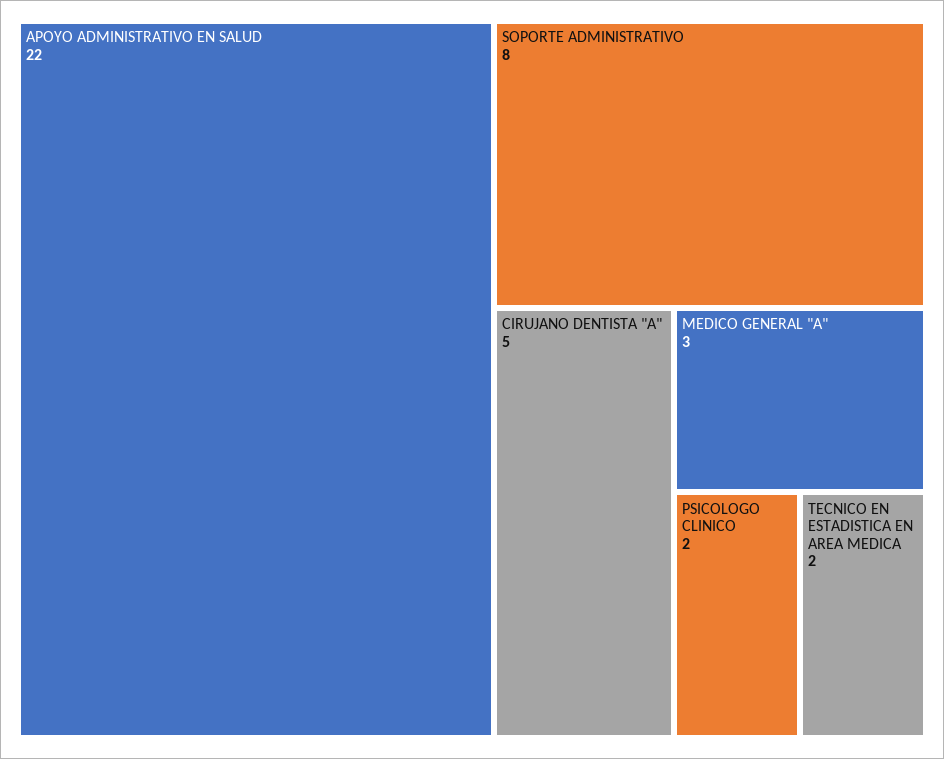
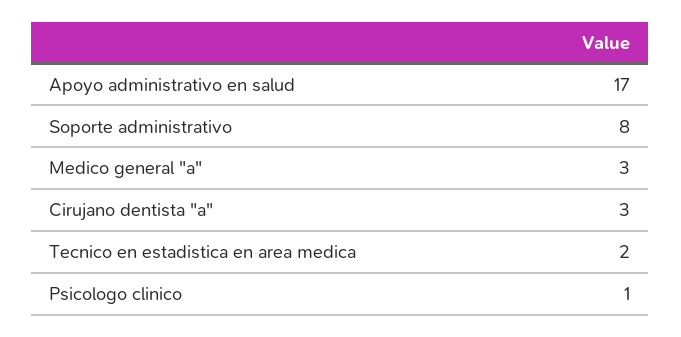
APOYO ADMINISTRATIVO EN SALUD: 22 -> 17
CIRUJANO DENTISTA "A": 5 -> 3
PSICOLOGO CLINICO: 2 -> 1

